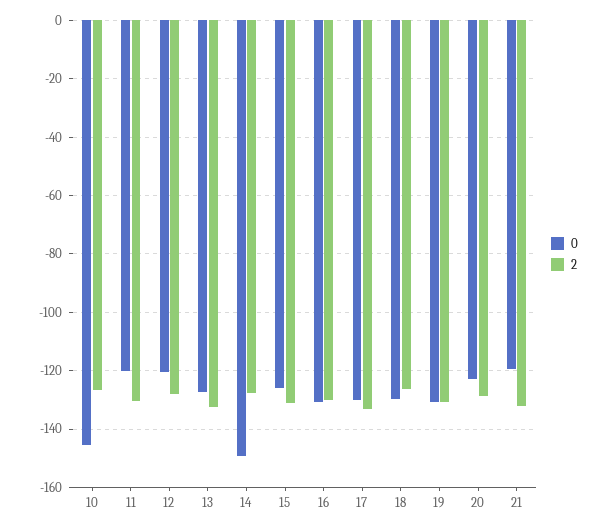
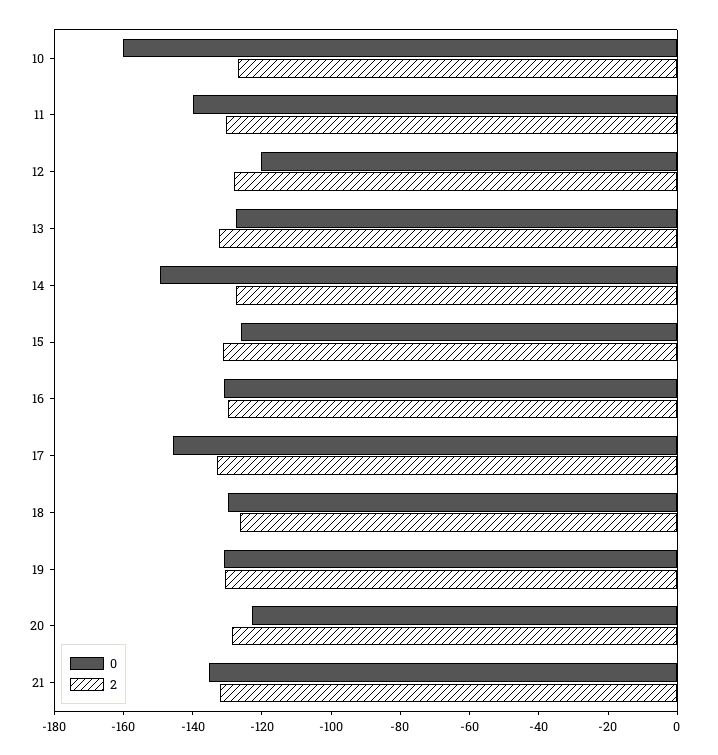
0, 10: -145 -> -160
0, 11: -120 -> -140
0, 17: -130 -> -145
0, 21: -120 -> -135

